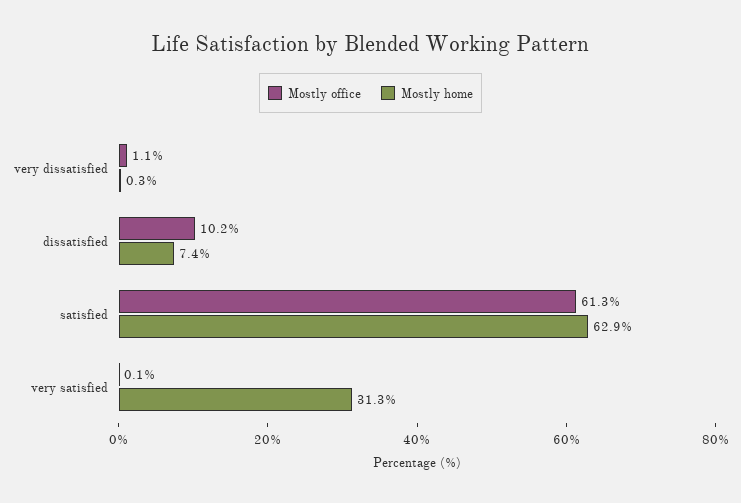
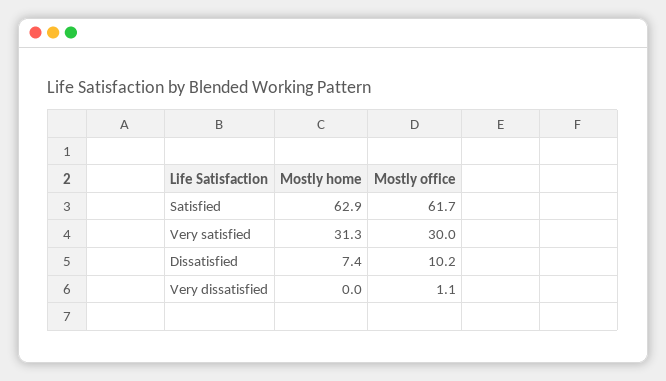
Mostly home, very dissatisfied: 0.3 -> 0
Mostly office, satisfied: 61.3 -> 61.7
Mostly office, very satisfied: 0.1 -> 30

